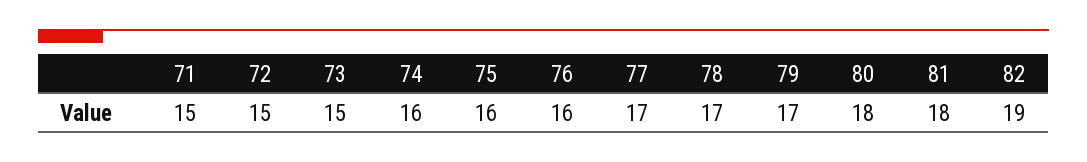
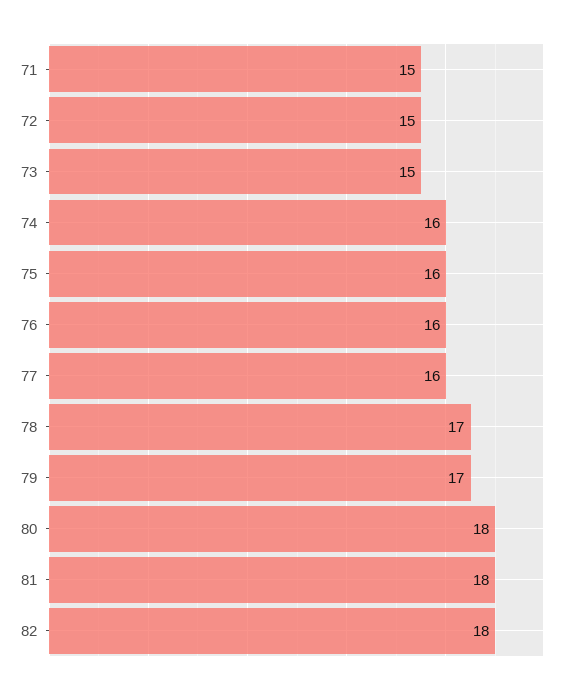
77: 17 -> 16
82: 19 -> 18

